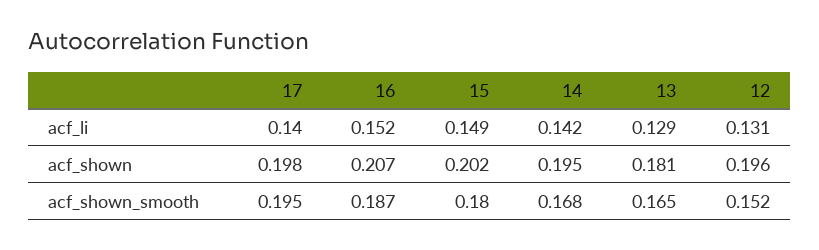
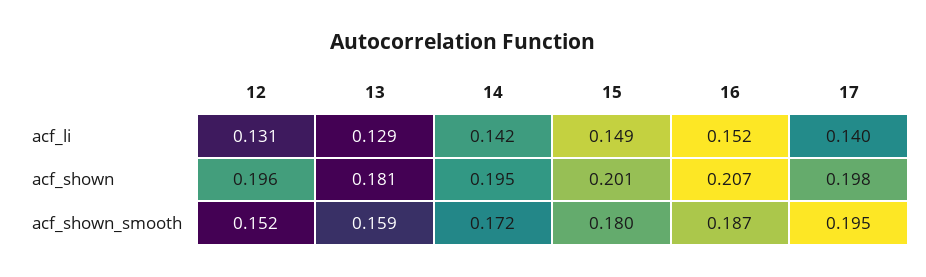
15, acf_shown: 0.202 -> 0.201
14, acf_shown_smooth: 0.168 -> 0.172
13, acf_shown_smooth: 0.165 -> 0.159

